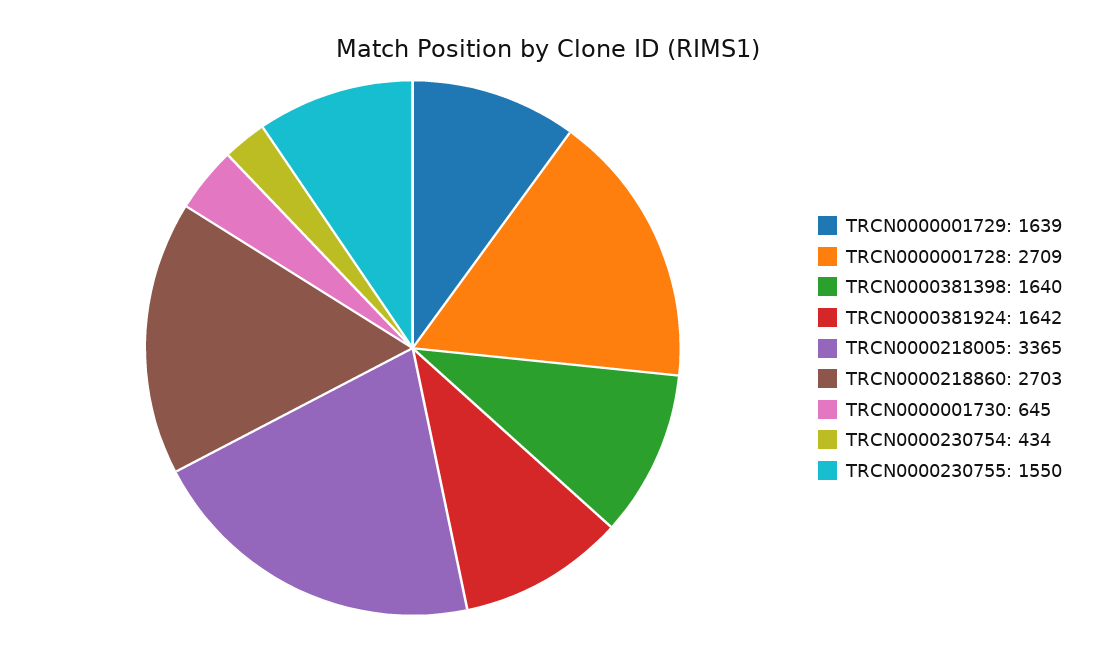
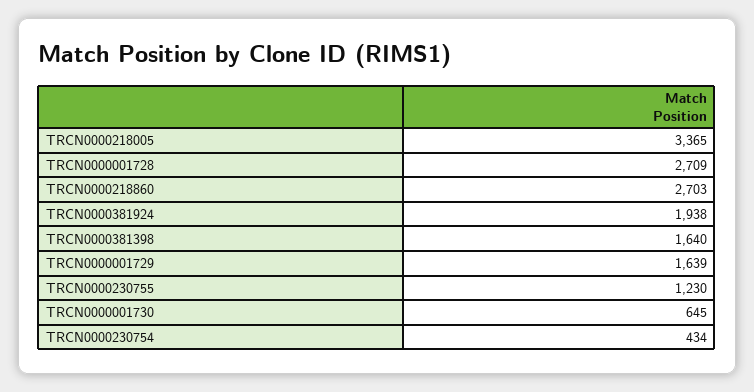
TRCN0000381924: 1642 -> 1938
TRCN0000230755: 1550 -> 1230

